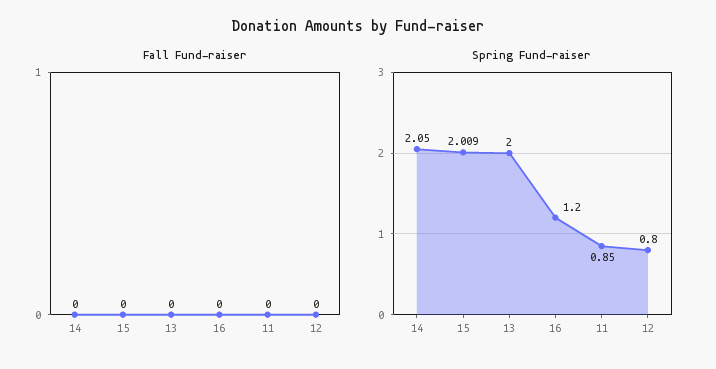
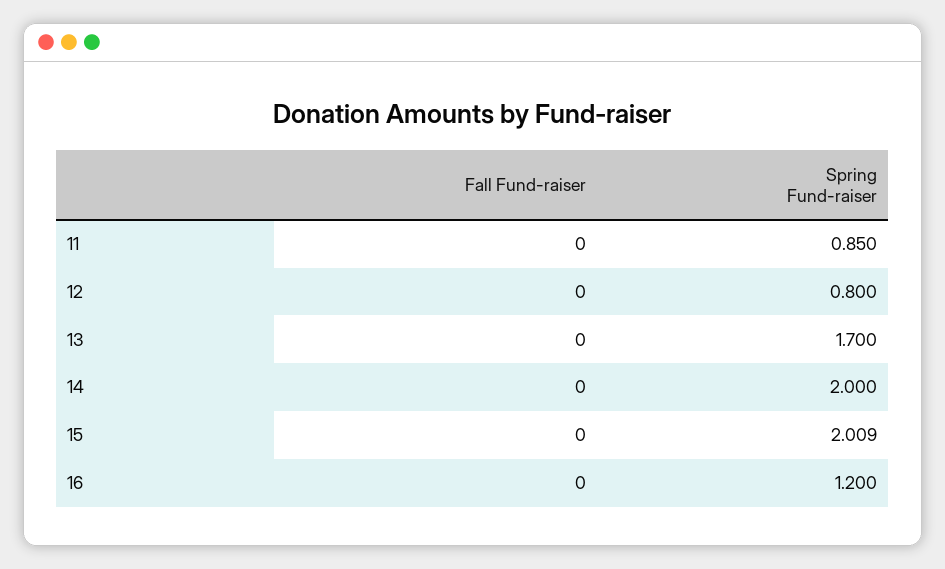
Spring Fund-raiser, 14: 2.05 -> 2
Spring Fund-raiser, 13: 2 -> 1.7

